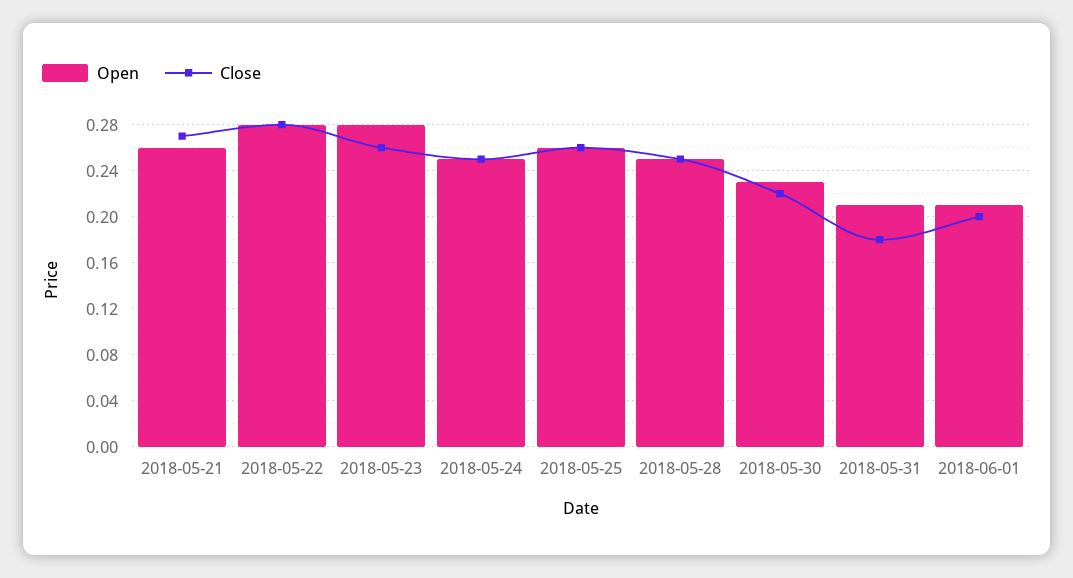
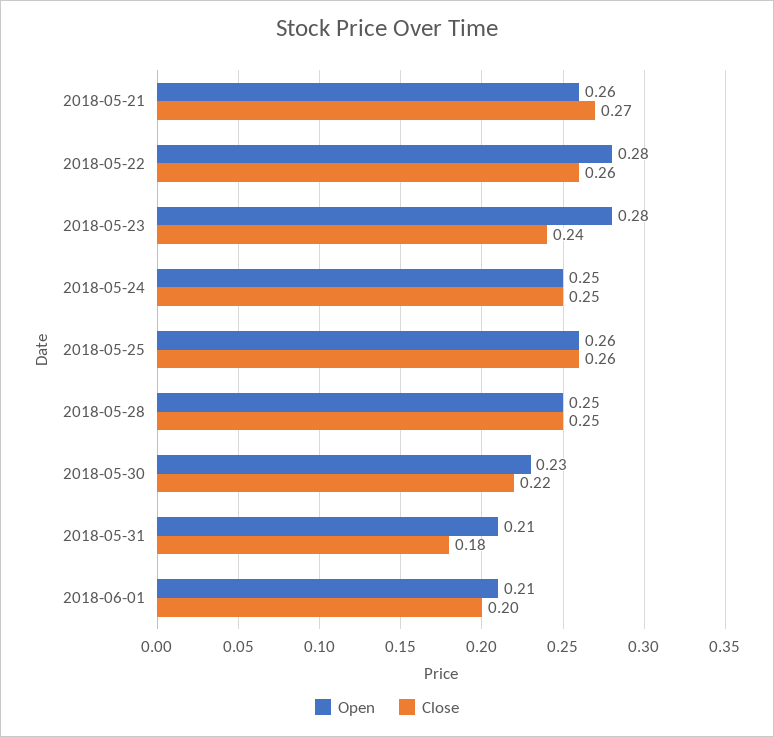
Close, 2018-05-22: 0.28 -> 0.26
Close, 2018-05-23: 0.26 -> 0.24

